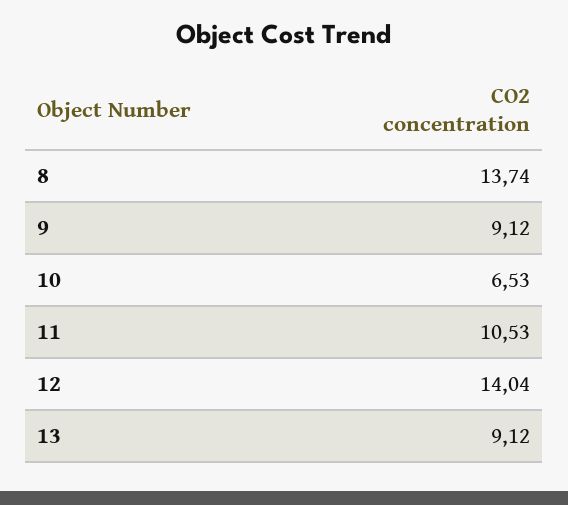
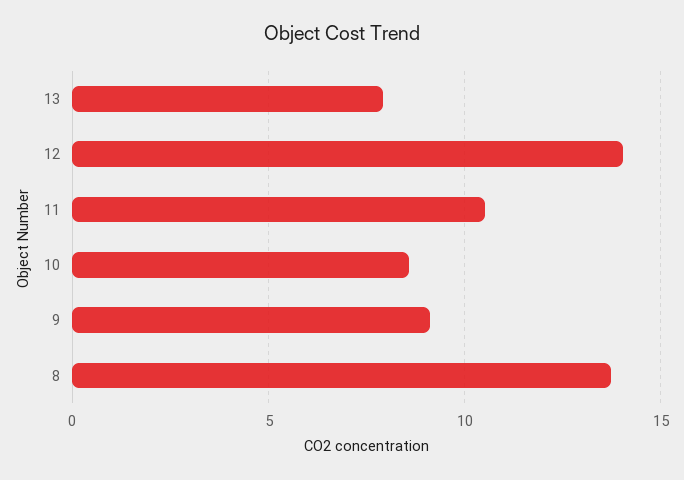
10: 6.53 -> 8.5
13: 9.12 -> 8

